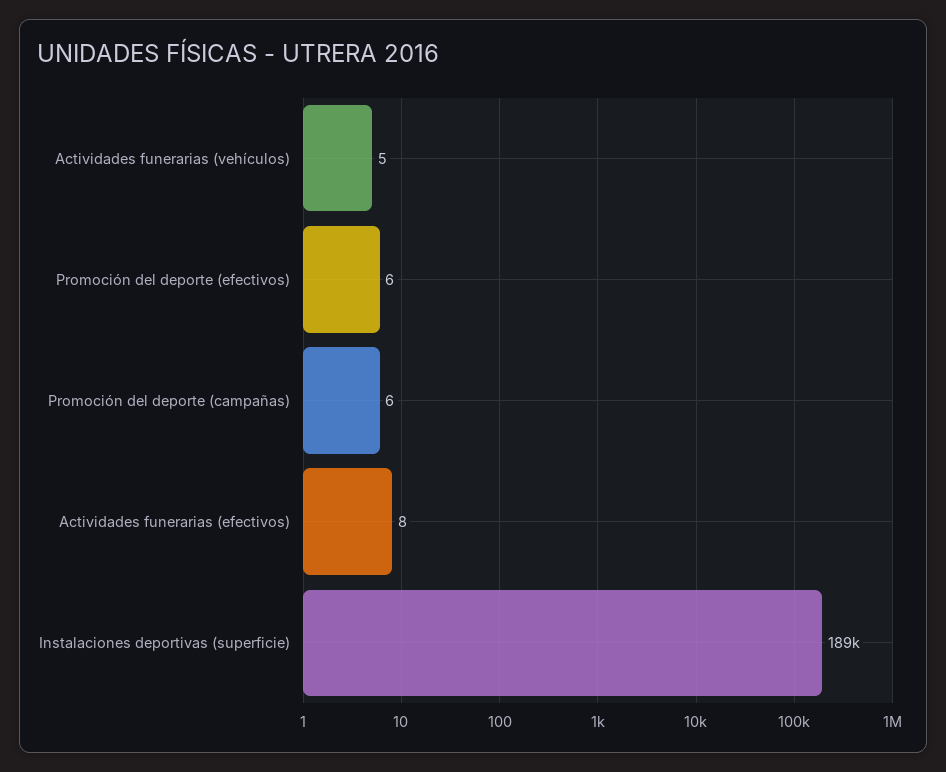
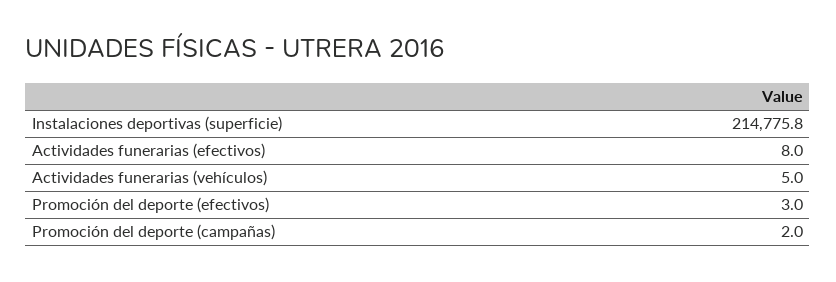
Promoción del deporte (efectivos): 6 -> 3
Promoción del deporte (campañas): 6 -> 2
Instalaciones deportivas (superficie): 189000 -> 214775.8

